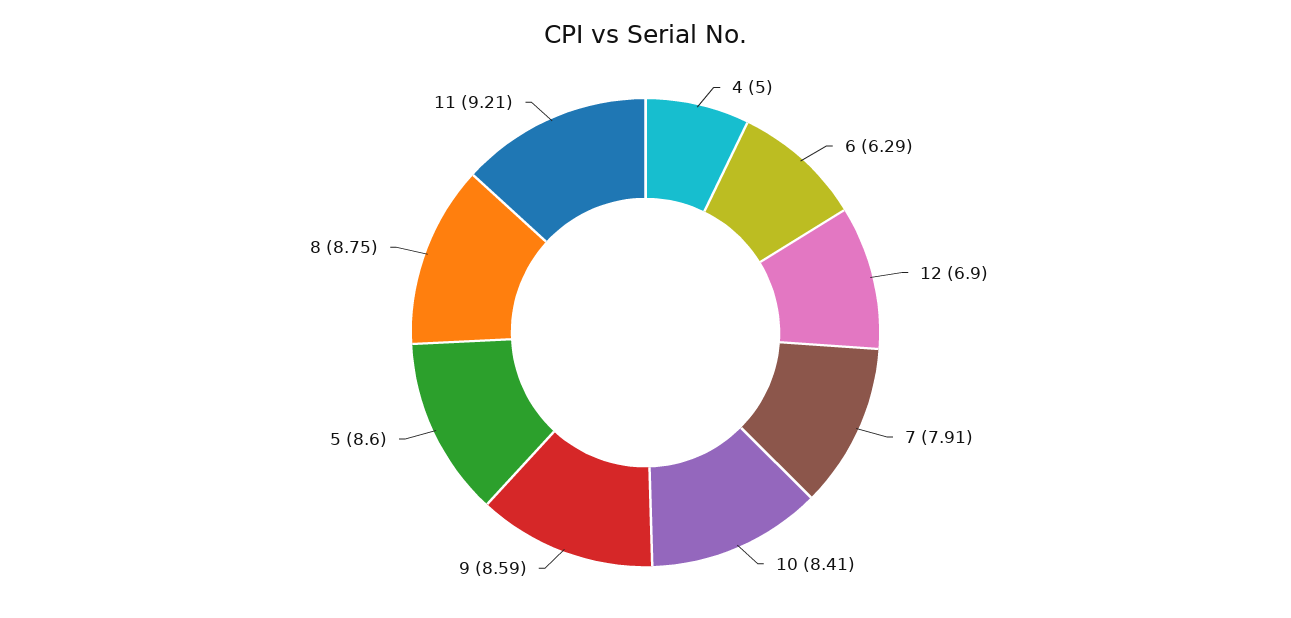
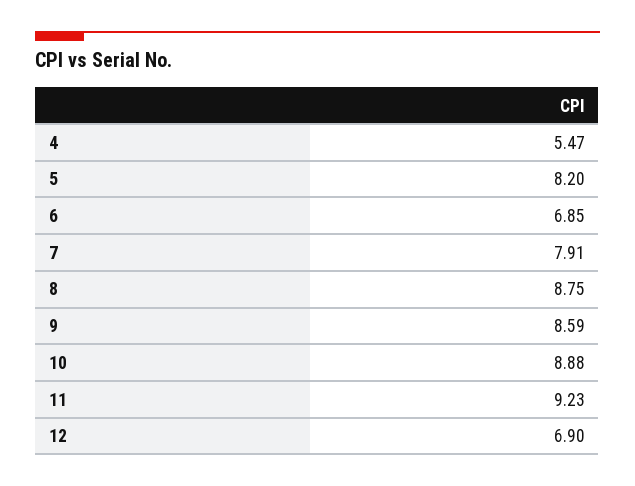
4: 5 -> 5.47
6: 6.29 -> 6.85
10: 8.41 -> 8.88
5: 8.6 -> 8.2
11: 9.21 -> 9.23

